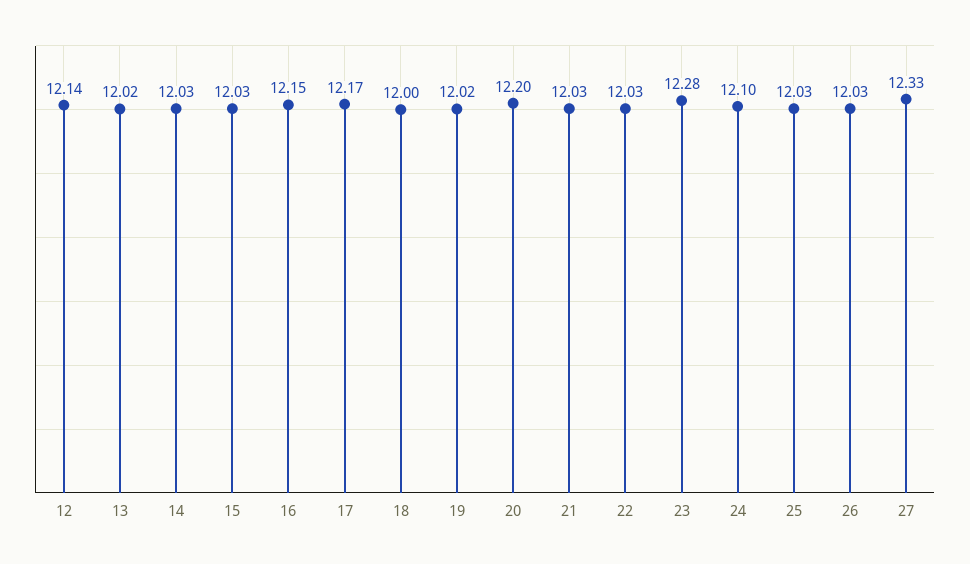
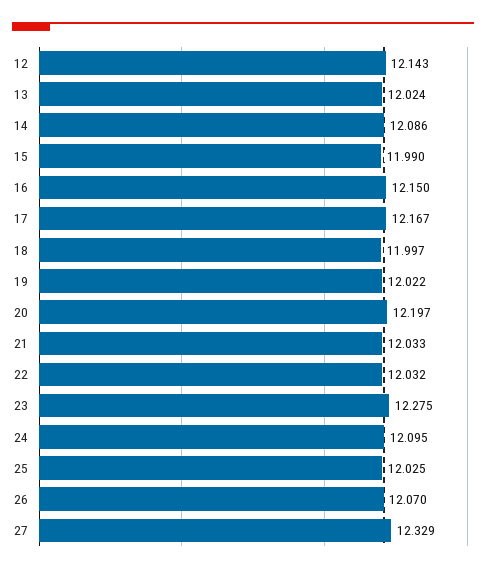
14: 12.03 -> 12.086
15: 12.03 -> 11.99
26: 12.03 -> 12.07

